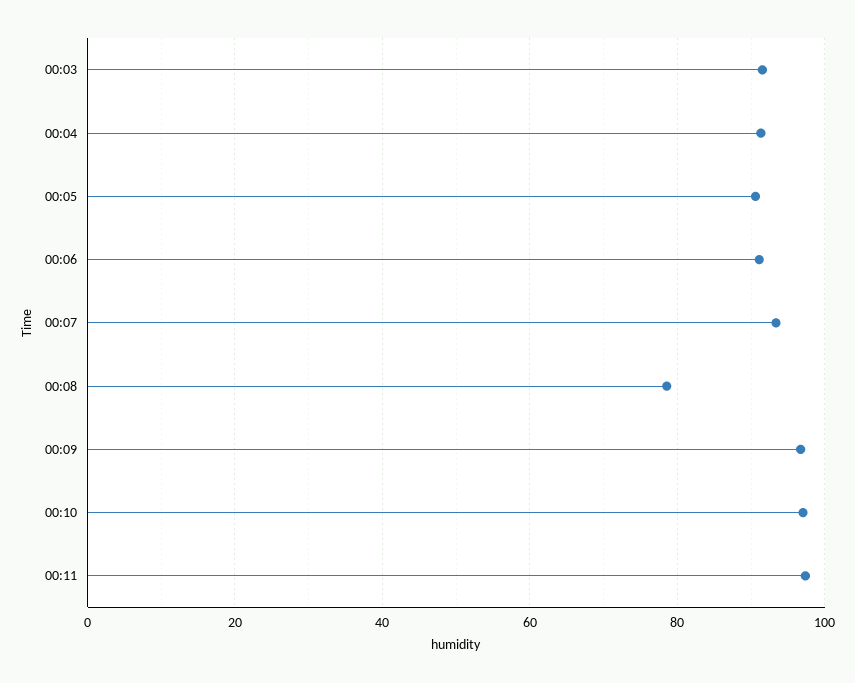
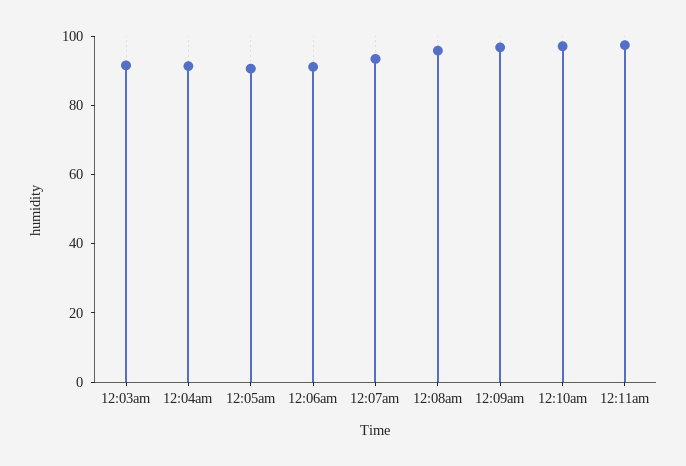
00:08: 78 -> 95

